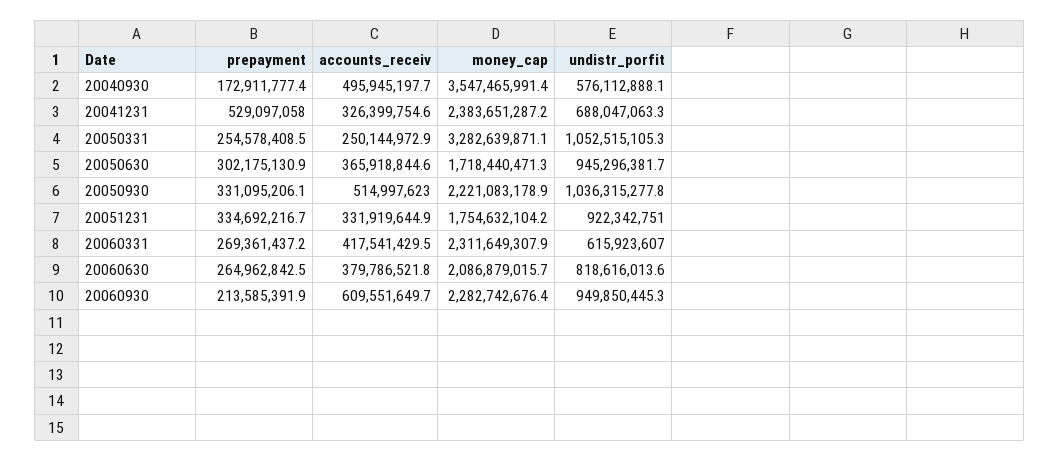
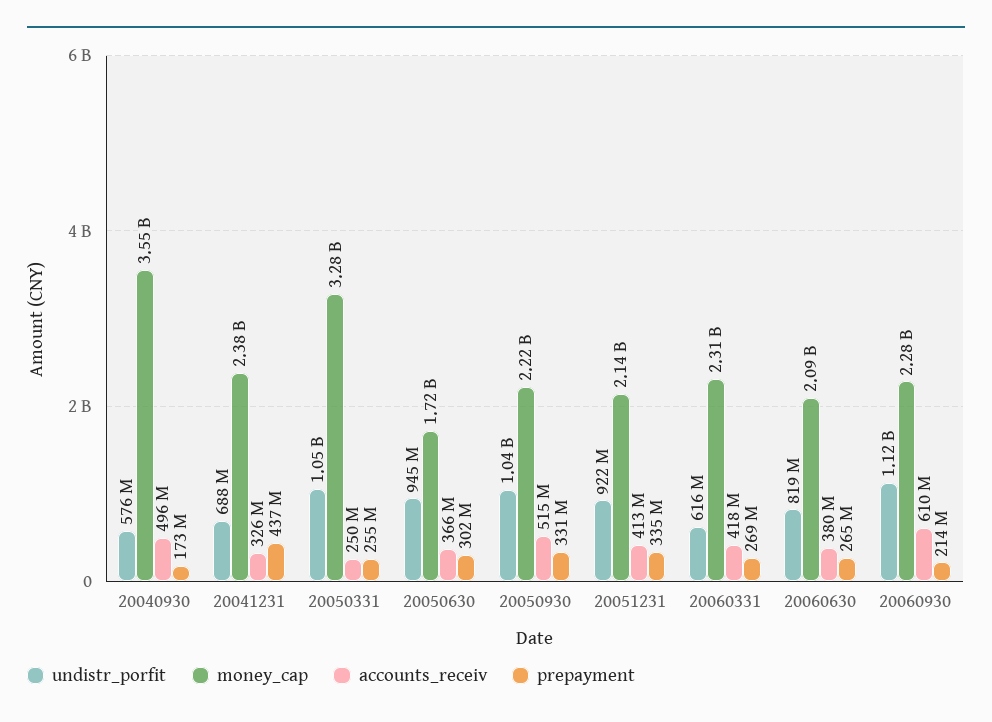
prepayment, 20041231: 529097058 -> 437000000
accounts_receiv, 20051231: 331919644.9 -> 413000000
money_cap, 20051231: 1754632104.2 -> 2140000000
undistr_porfit, 20060930: 949850445.3 -> 1120000000

